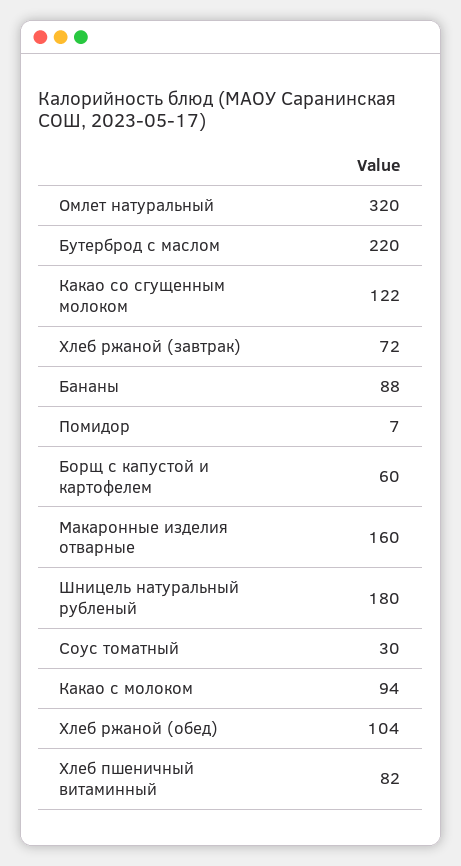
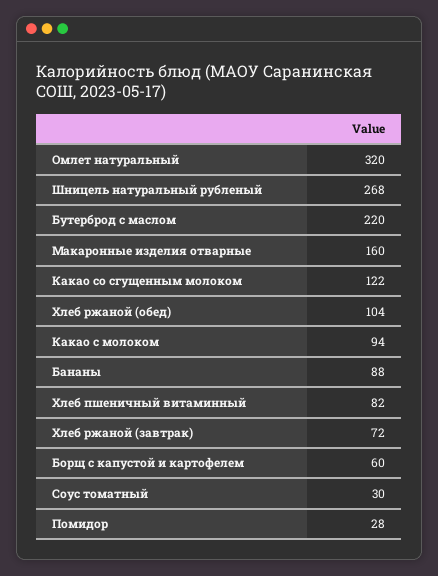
Помидор: 7 -> 28
Шницель натуральный рубленый: 180 -> 268

